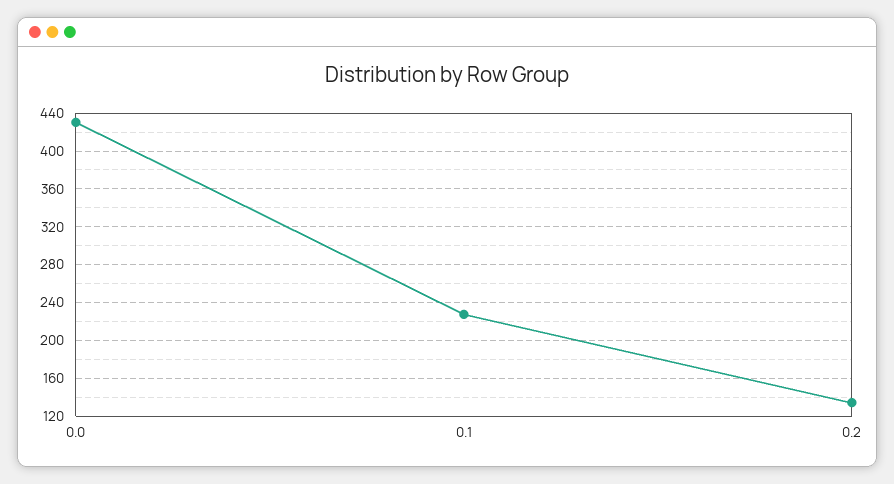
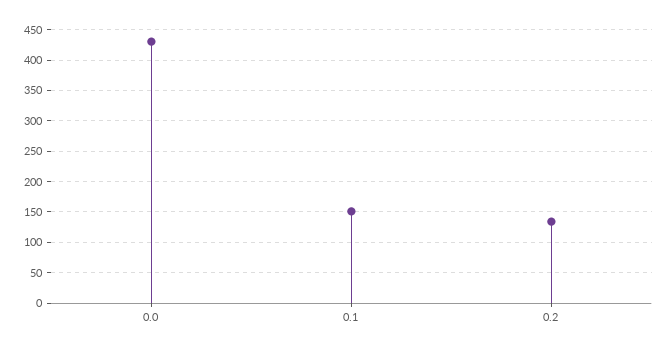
0.1: 230 -> 150

